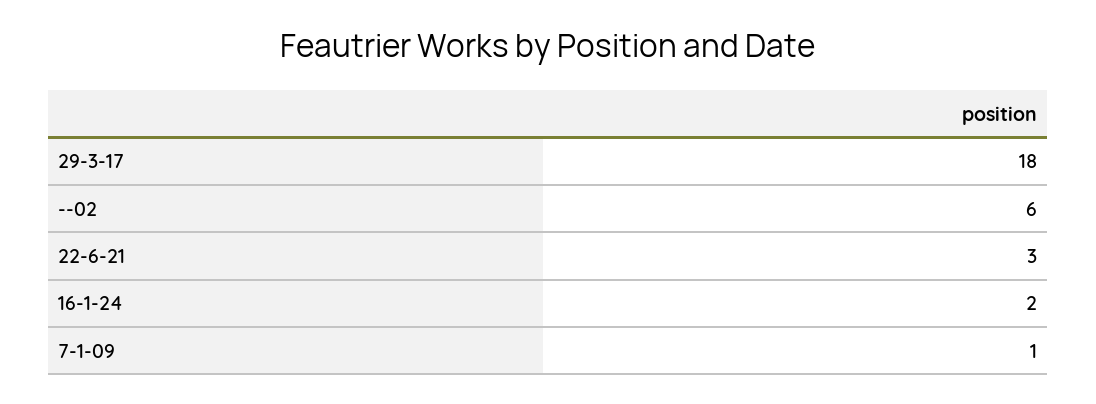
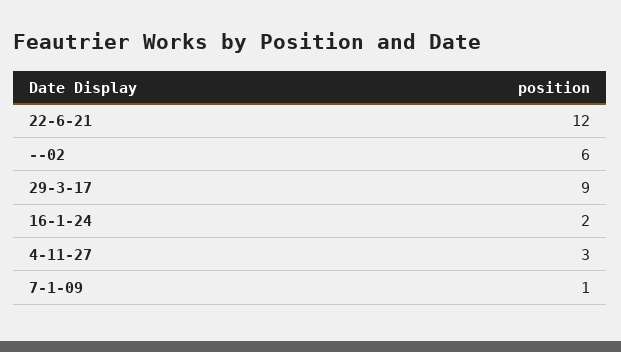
29-3-17: 18 -> 9
22-6-21: 3 -> 12
4-11-27: none -> 3

